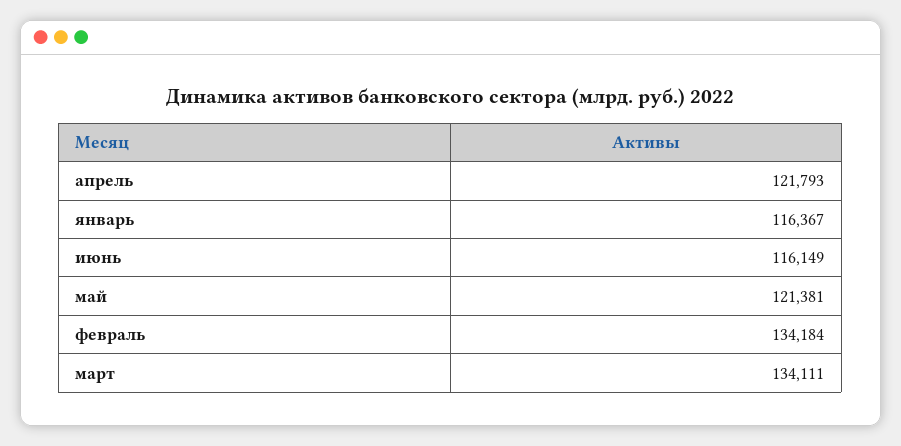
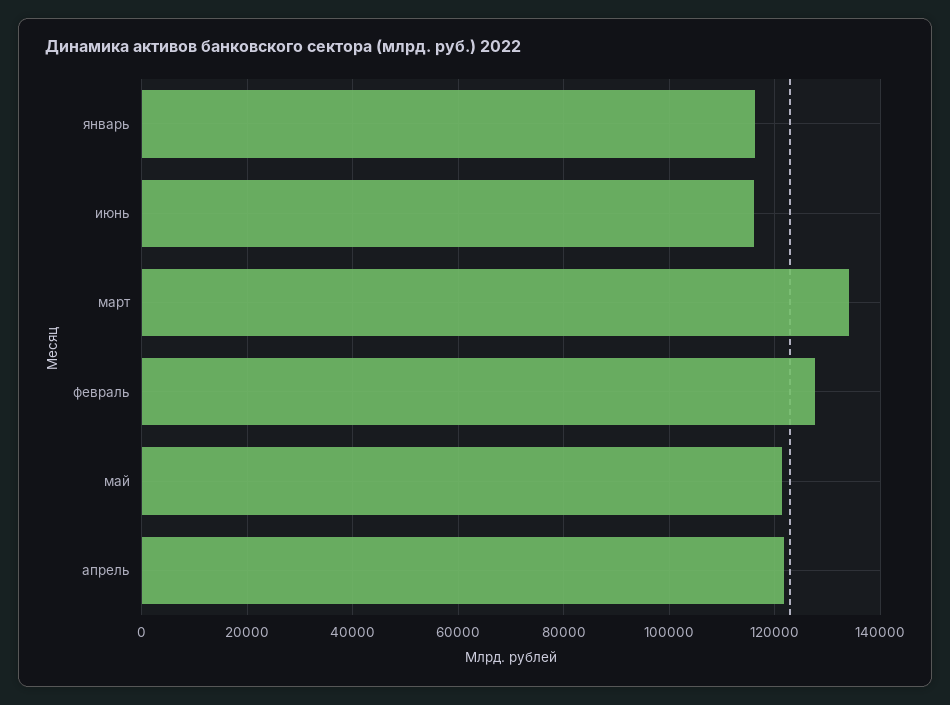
февраль: 134184 -> 128000

